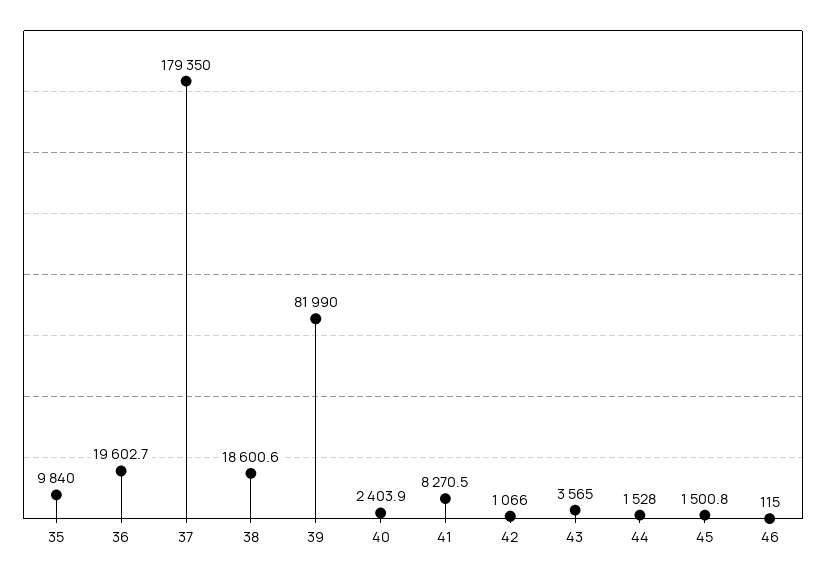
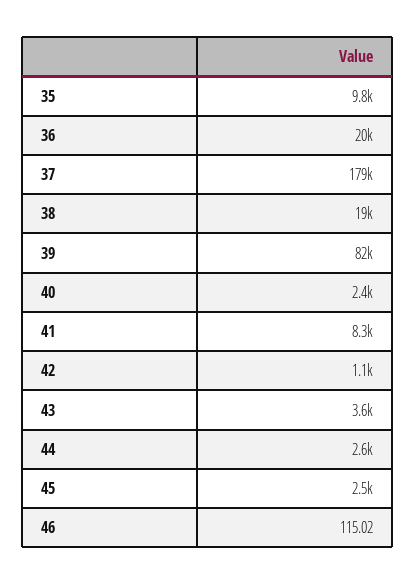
44: 1528 -> 2600
45: 1500.8 -> 2500

